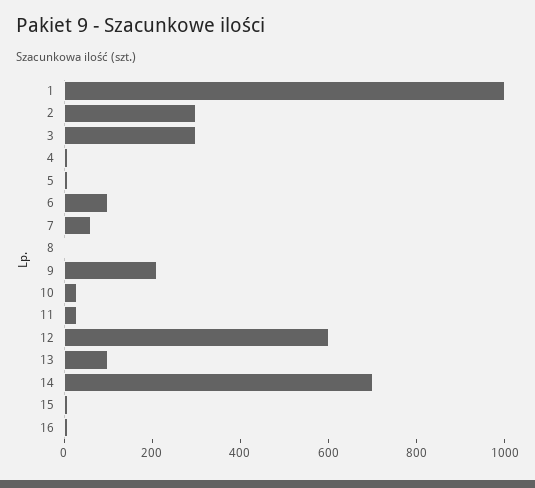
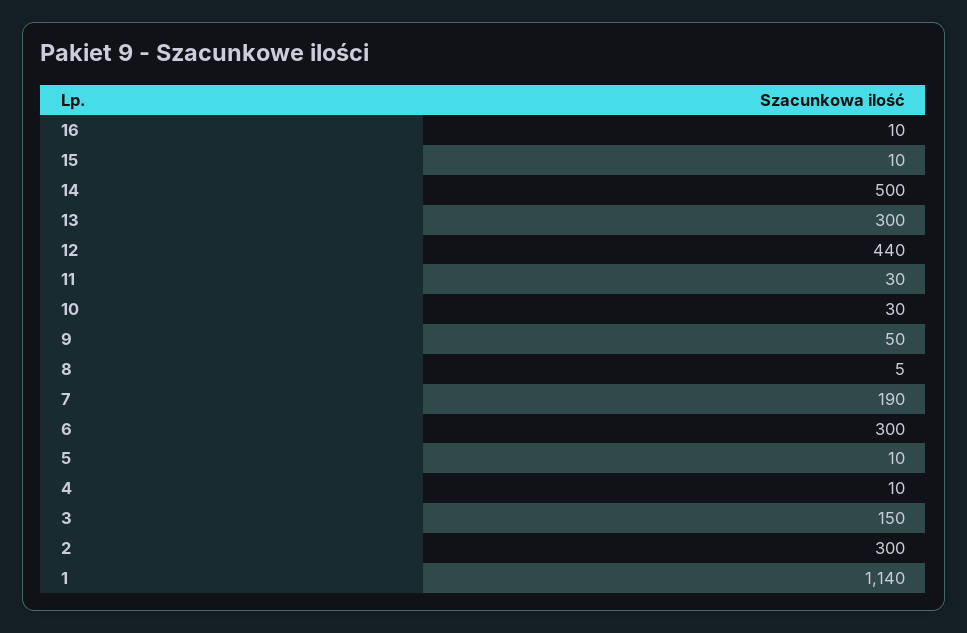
1: 1000 -> 1140
3: 300 -> 150
6: 100 -> 300
7: 50 -> 190
9: 200 -> 50
12: 600 -> 440
13: 100 -> 300
14: 700 -> 500

